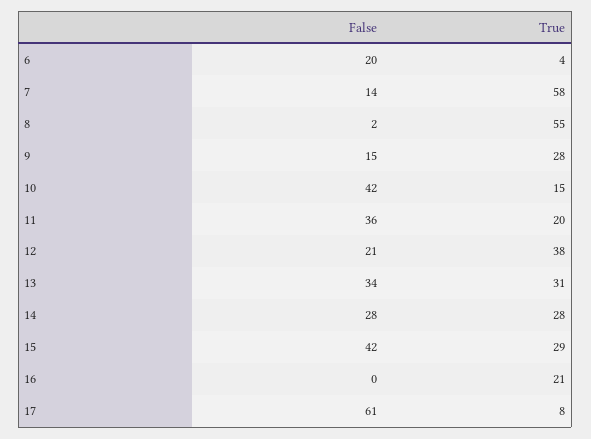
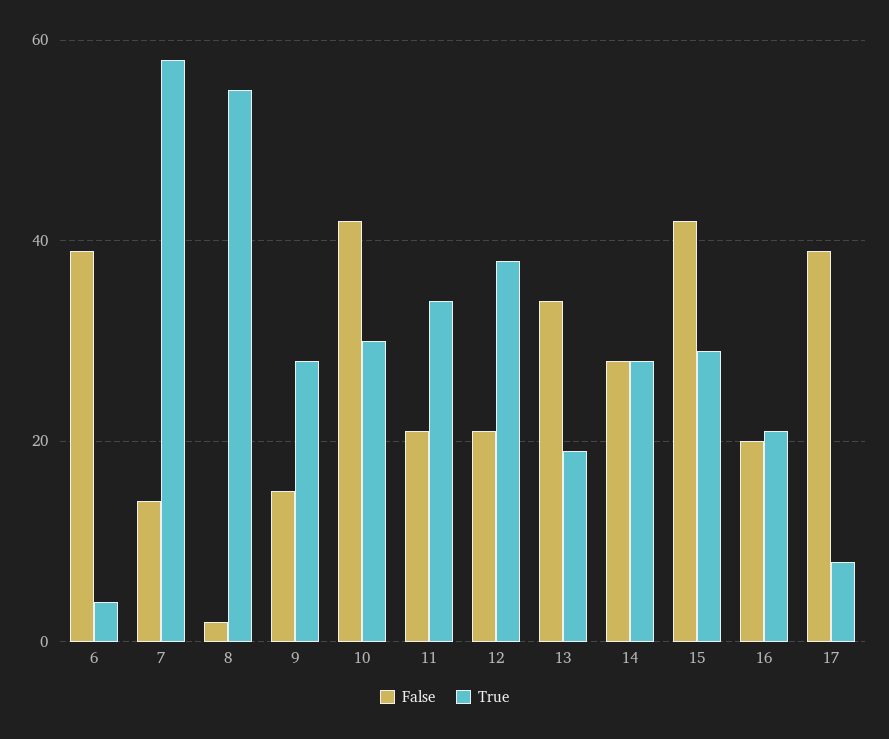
False, 6: 20 -> 40
True, 10: 15 -> 30
False, 11: 36 -> 20
True, 11: 20 -> 35
True, 13: 31 -> 20
False, 16: 0 -> 20
False, 17: 61 -> 40

